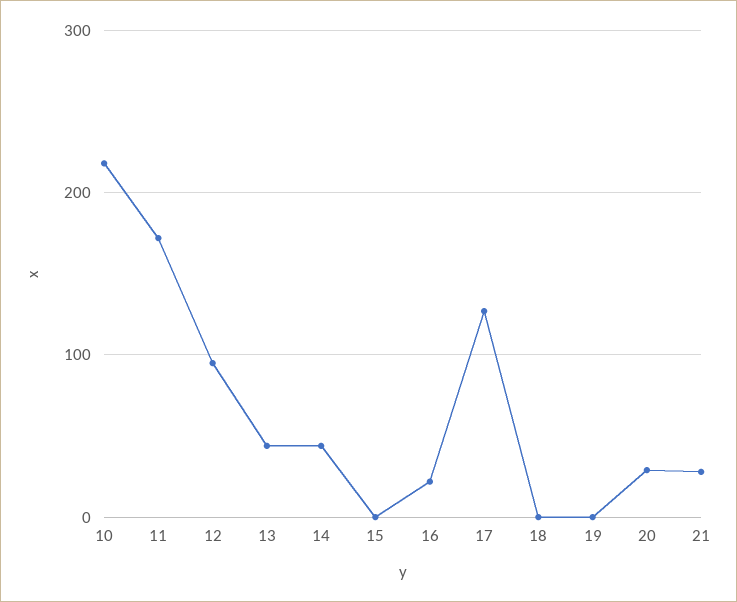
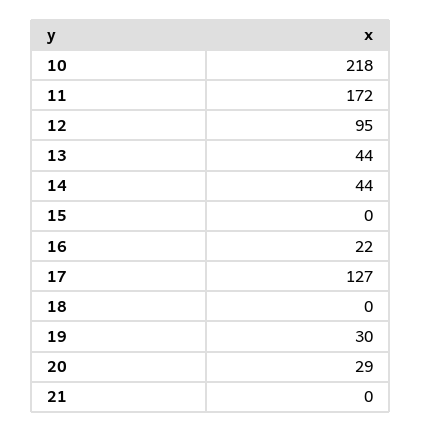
19: 0 -> 30
21: 30 -> 0

